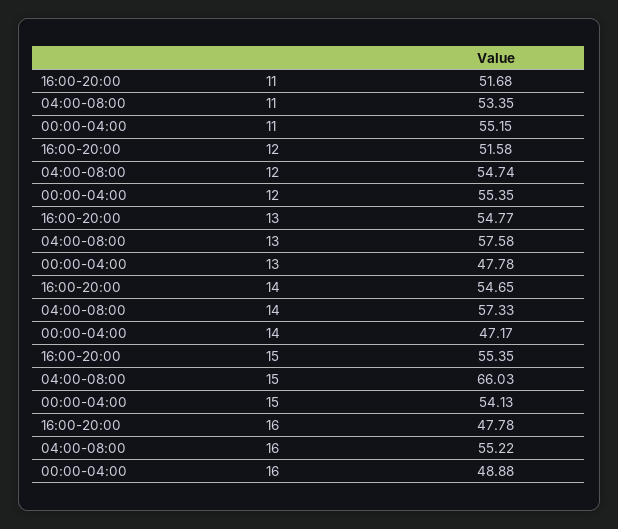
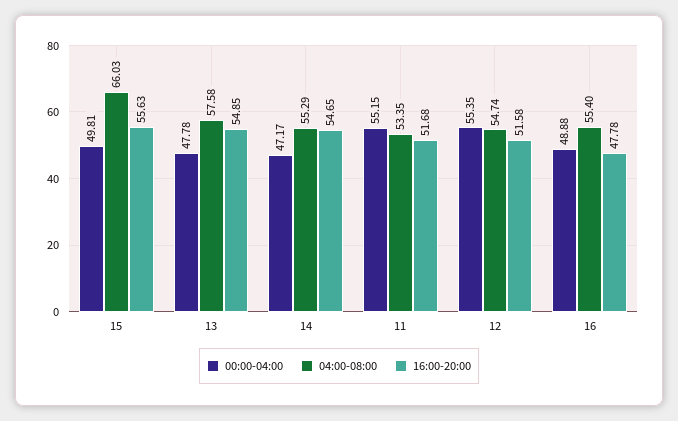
16:00-20:00, 13: 54.77 -> 54.85
04:00-08:00, 14: 57.33 -> 55.29
16:00-20:00, 15: 55.35 -> 55.63
00:00-04:00, 15: 54.13 -> 49.81
04:00-08:00, 16: 55.22 -> 55.4

